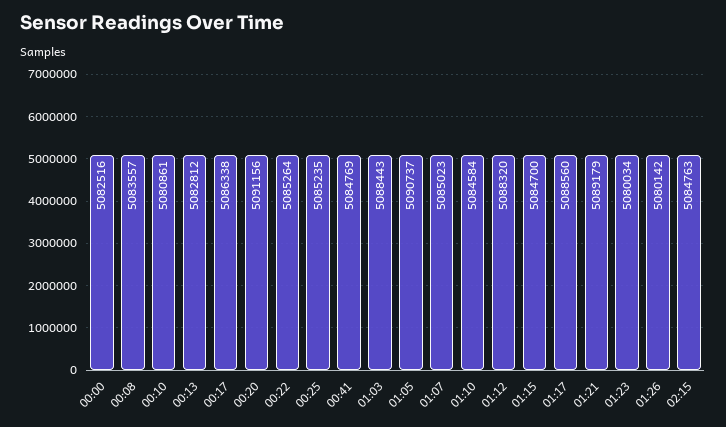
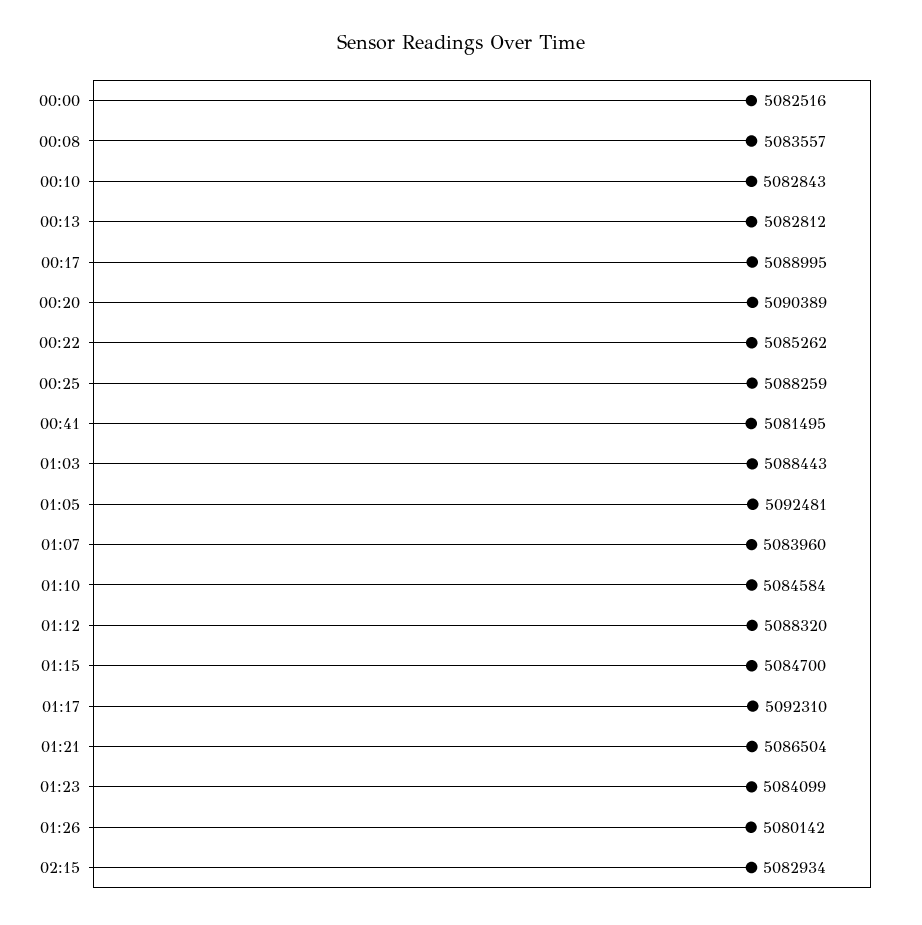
00:10: 5080861 -> 5082843
00:17: 5086338 -> 5088995
00:20: 5091156 -> 5090389
00:22: 5085264 -> 5085262
00:25: 5085235 -> 5088259
00:41: 5084769 -> 5081495
01:05: 5090737 -> 5092481
01:07: 5085023 -> 5083960
01:17: 5088560 -> 5092310
01:21: 5089179 -> 5086504
01:23: 5080034 -> 5084099
02:15: 5084763 -> 5082934

